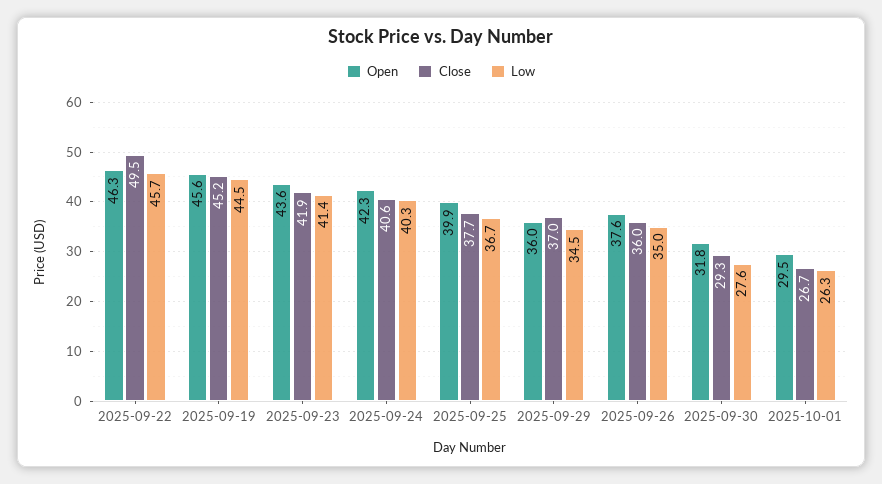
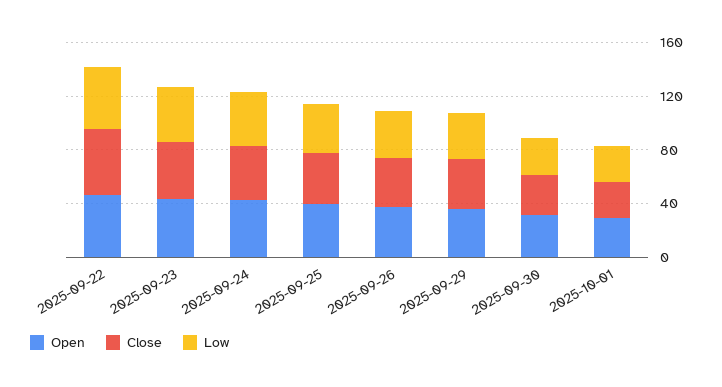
Open, 2025-09-19: 45.6 -> none
Close, 2025-09-19: 45.2 -> none
Low, 2025-09-19: 44.5 -> none

